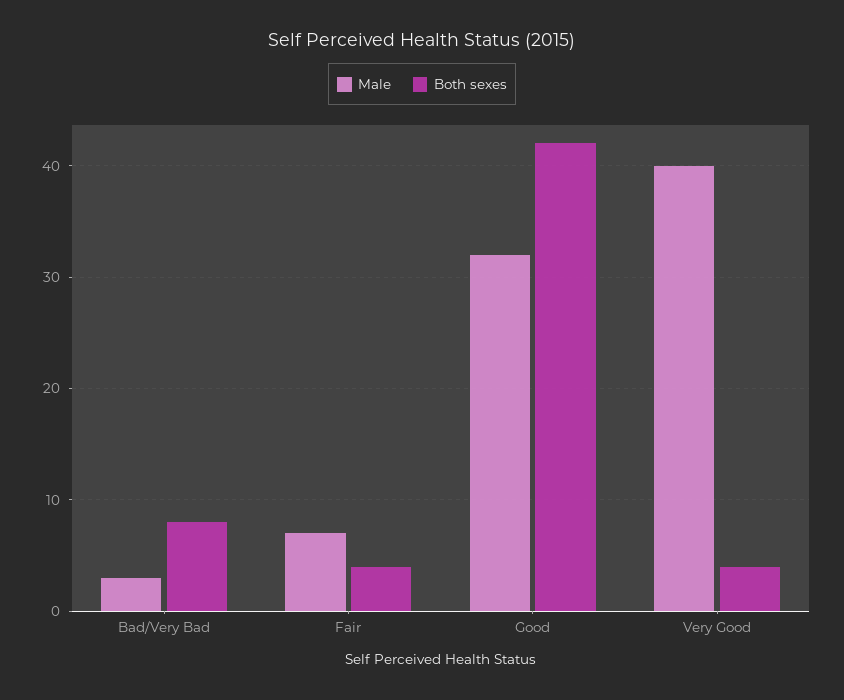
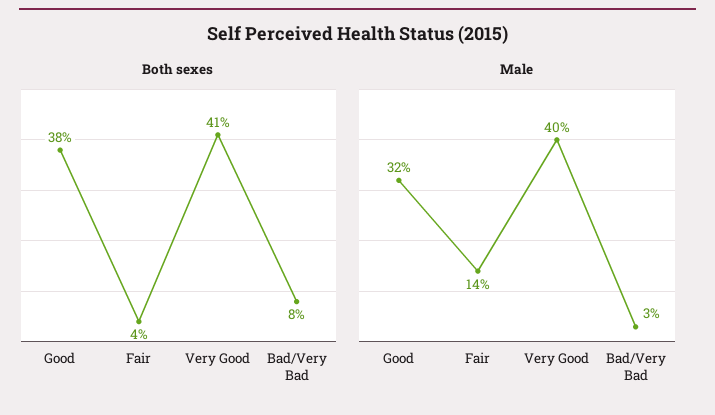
Male, Fair: 7 -> 14
Both sexes, Good: 42 -> 38
Both sexes, Very Good: 4 -> 41

